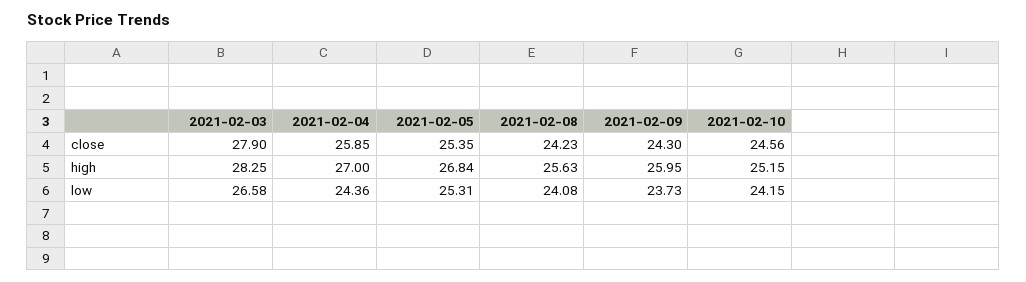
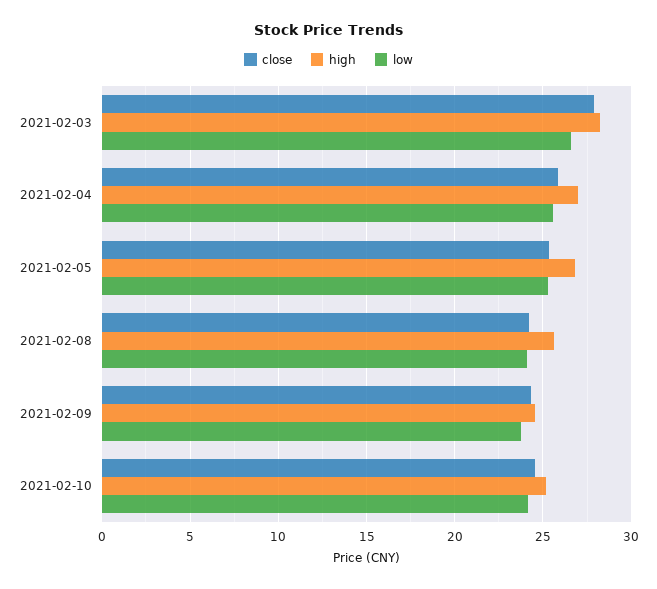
high, 2021-02-09: 25.95 -> 24.5
low, 2021-02-04: 24.36 -> 25.5

